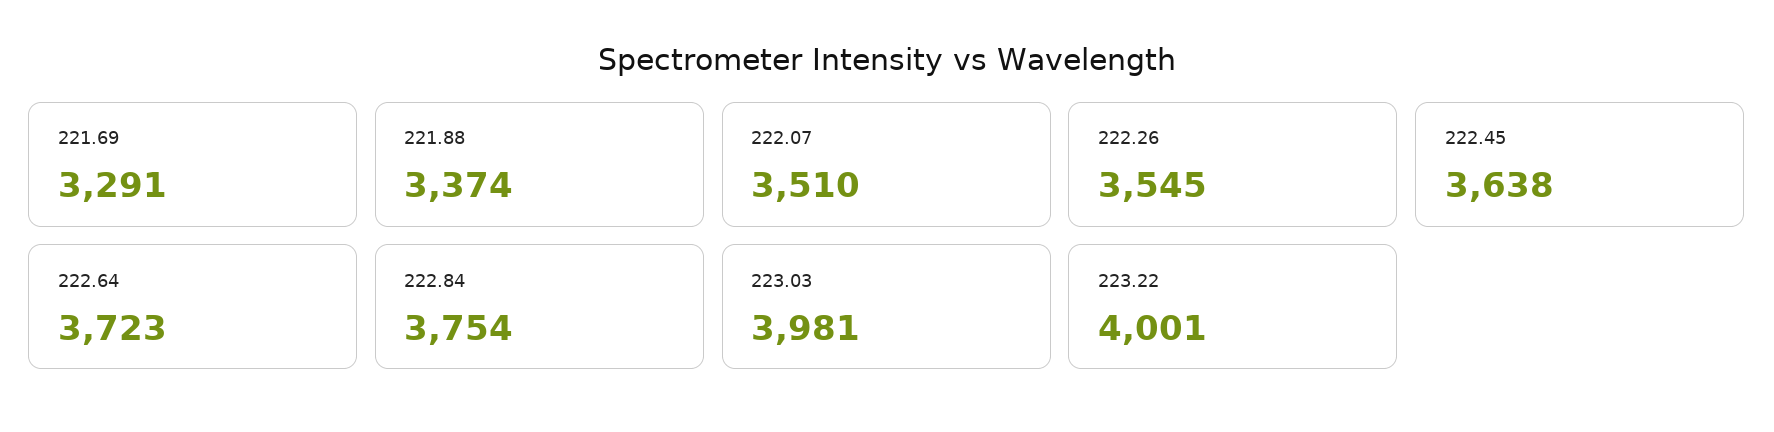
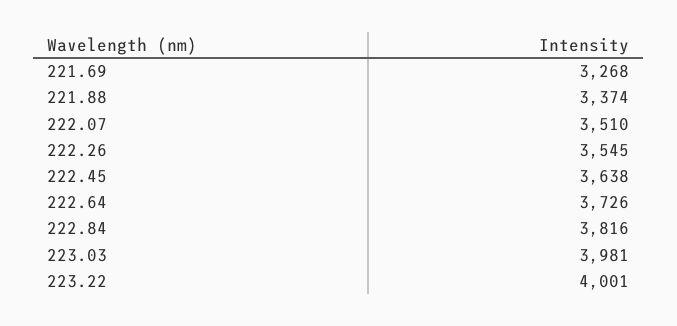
221.69: 3291 -> 3268
222.64: 3723 -> 3726
222.84: 3754 -> 3816

